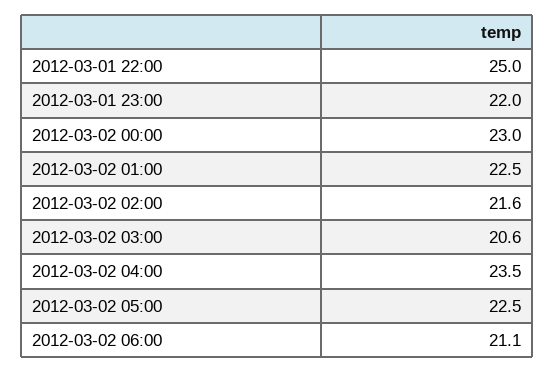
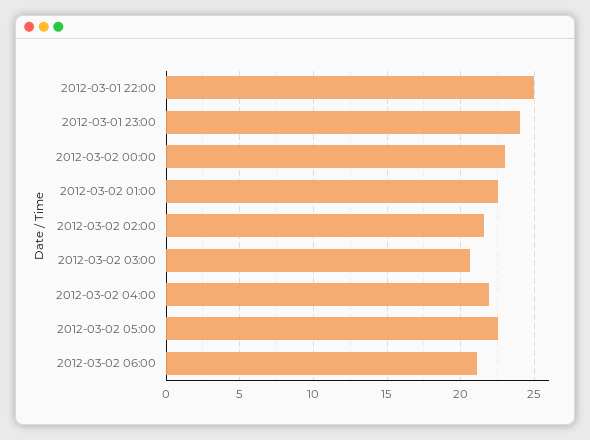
2012-03-01 23:00: 22 -> 24
2012-03-02 04:00: 23.5 -> 22

